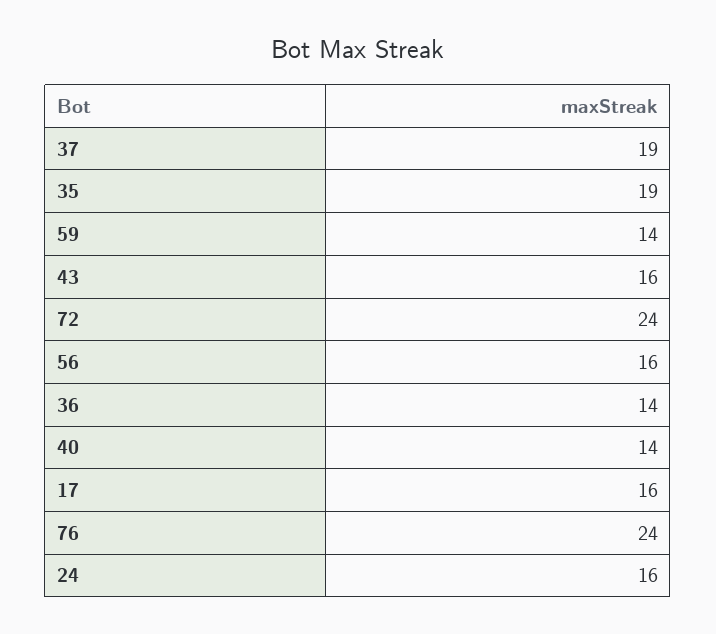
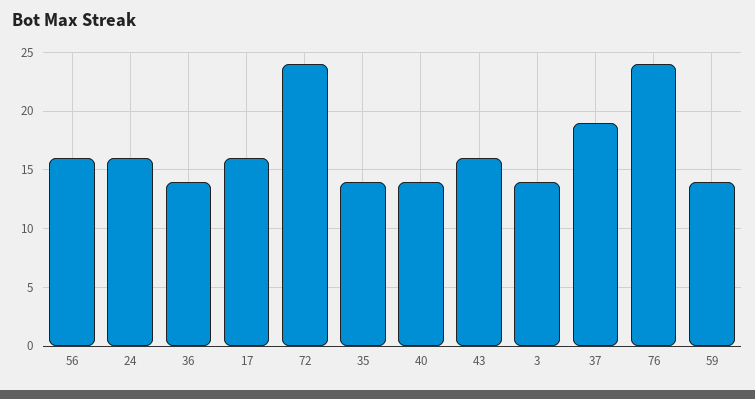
35: 19 -> 14
3: none -> 14

